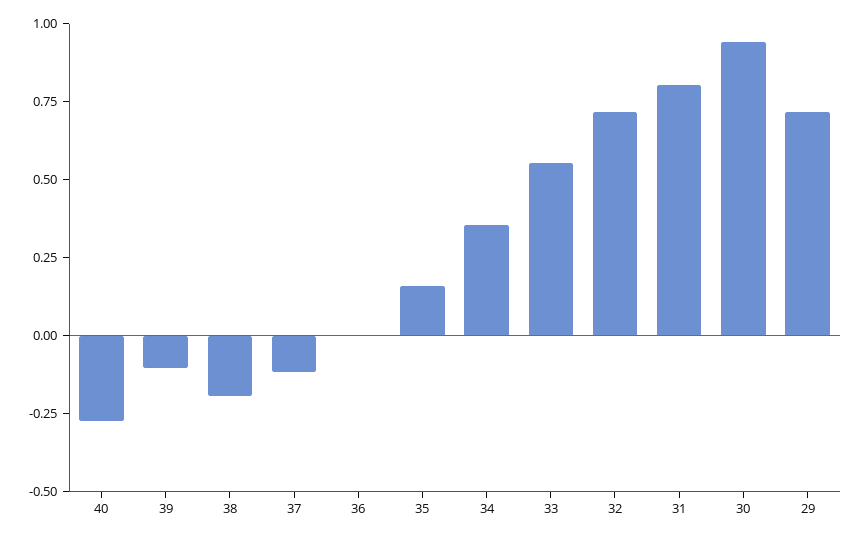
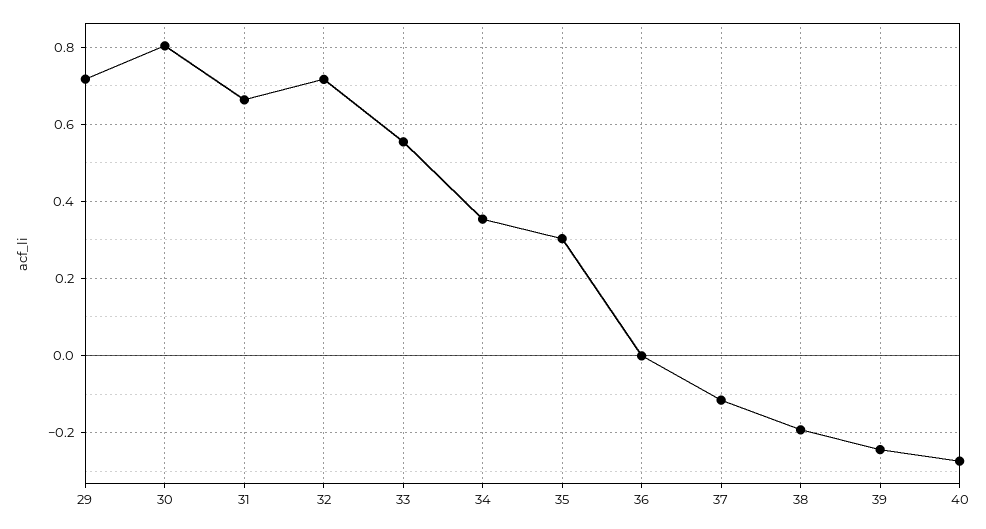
39: -0.1 -> -0.24
35: 0.15 -> 0.3
31: 0.8 -> 0.66
30: 0.95 -> 0.8

